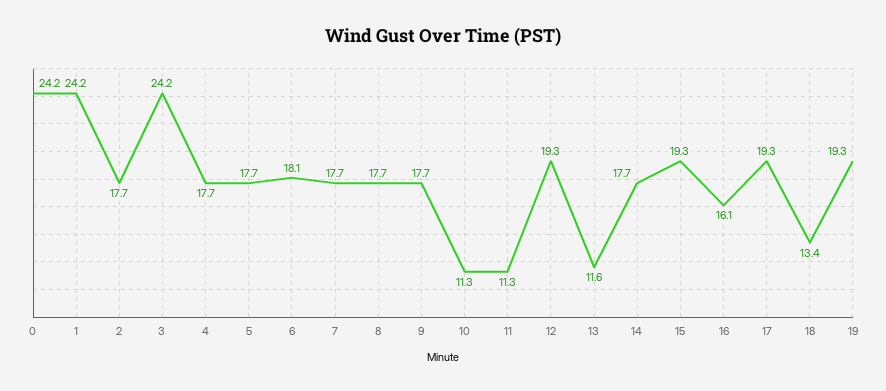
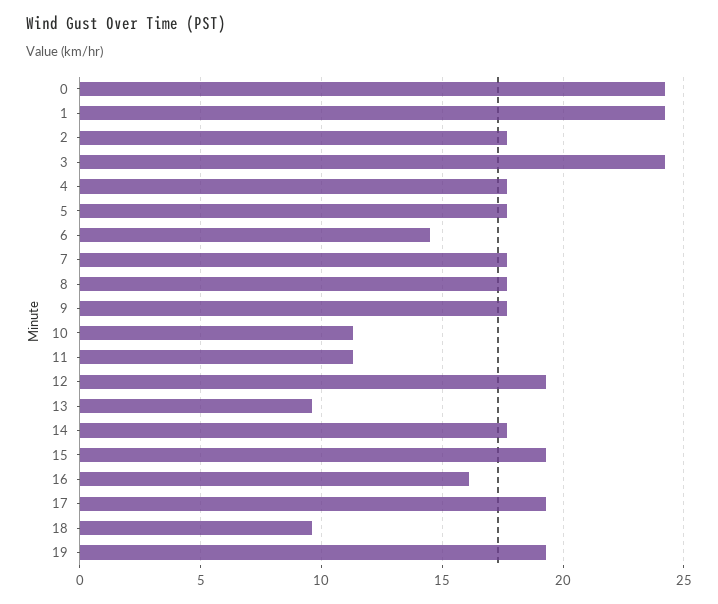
6: 18.1 -> 14.5
13: 11.6 -> 9.5
18: 13.4 -> 9.5

